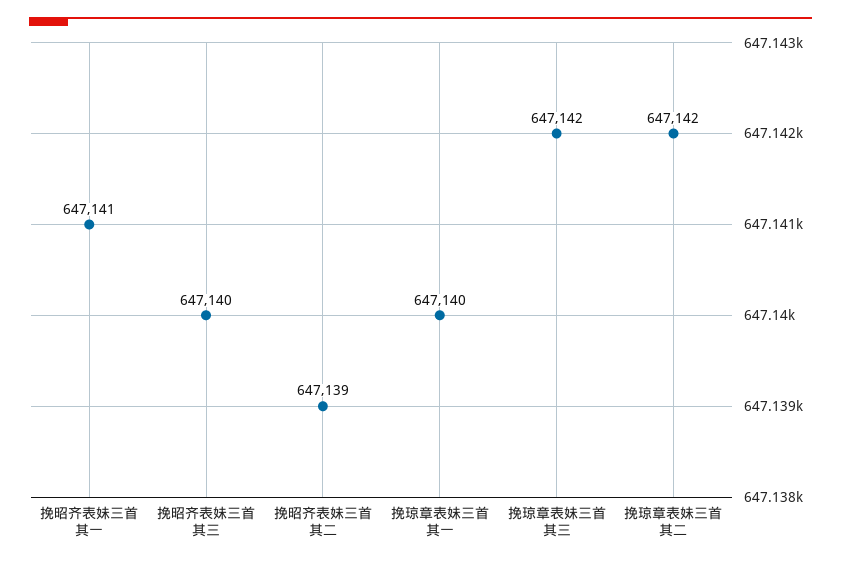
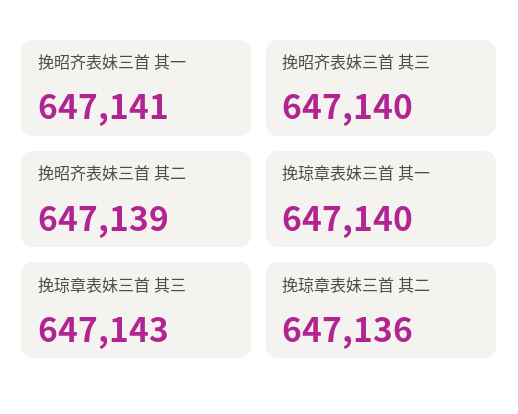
挽琼章表妹三首 其三: 647142 -> 647143
挽琼章表妹三首 其二: 647142 -> 647136

